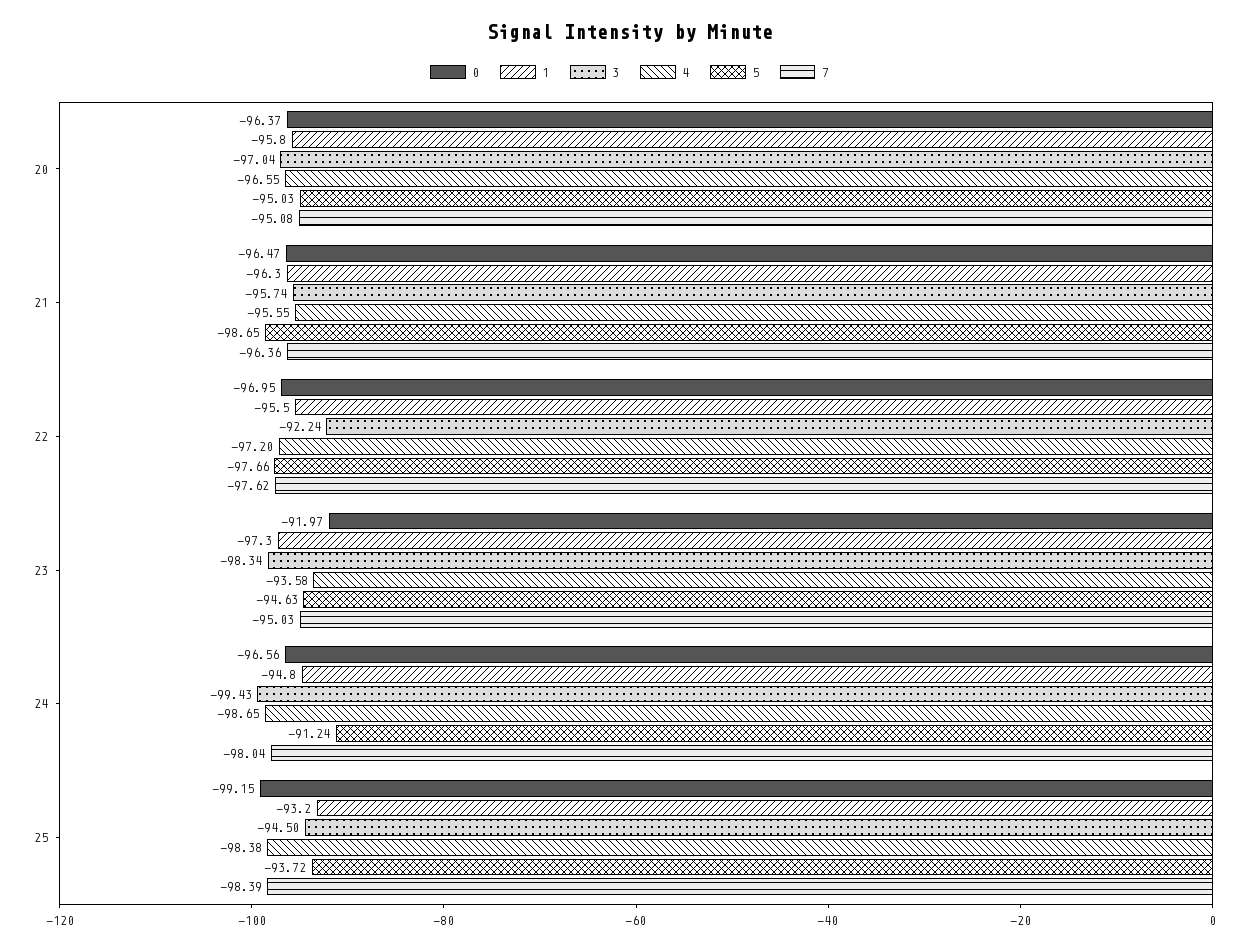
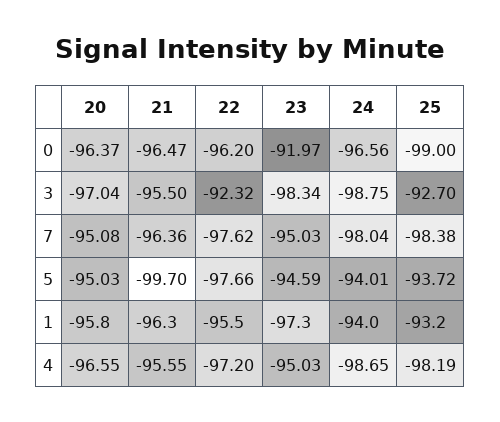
3, 21: -95.74 -> -95.5
5, 21: -98.65 -> -99.7
0, 22: -96.95 -> -96.2
3, 22: -92.24 -> -92.32
4, 23: -93.58 -> -95.03
5, 23: -94.63 -> -94.59
1, 24: -94.8 -> -94
3, 24: -99.43 -> -98.75
5, 24: -91.24 -> -94.01
0, 25: -99.15 -> -99
3, 25: -94.5 -> -92.7
4, 25: -98.38 -> -98.19
7, 25: -98.39 -> -98.38

